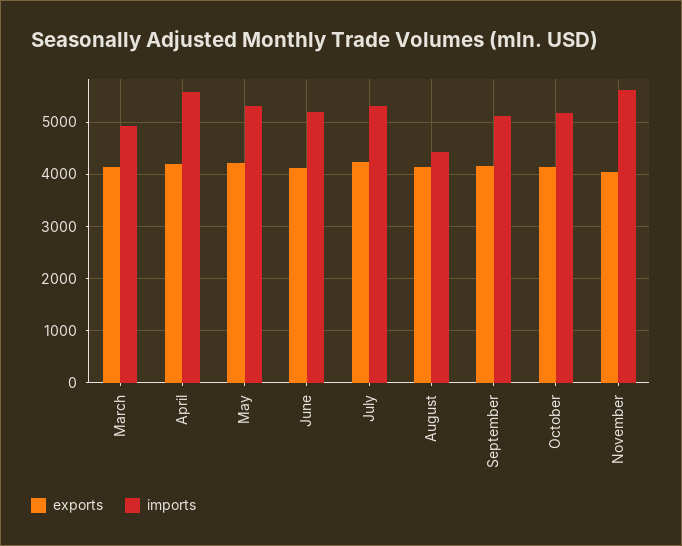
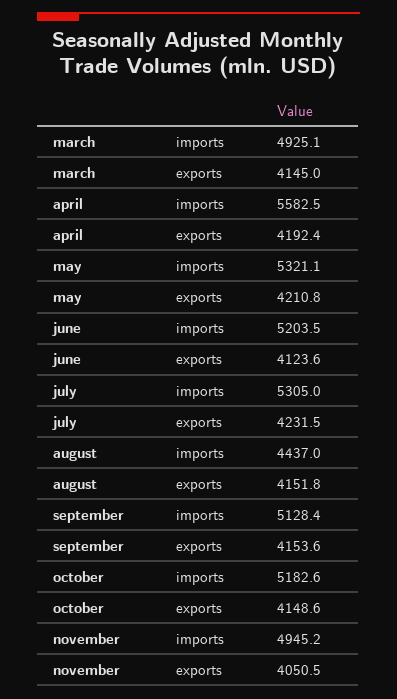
imports, November: 5600 -> 4945.2

